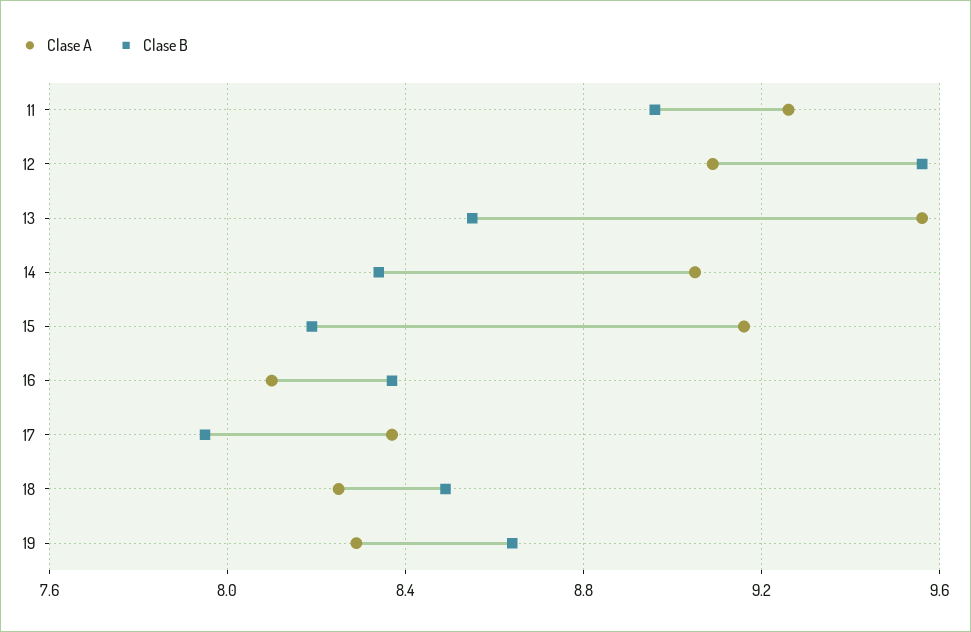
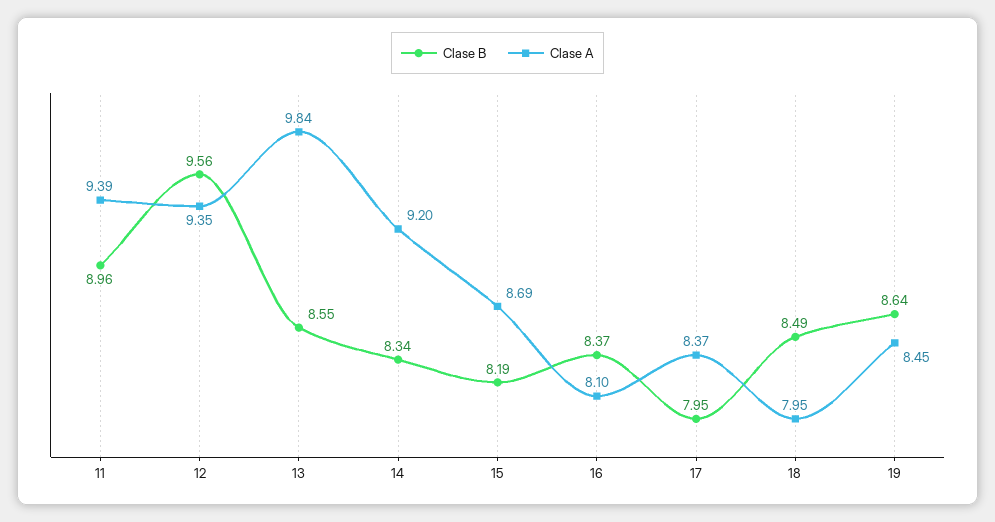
Clase A, 11: 9.25 -> 9.39
Clase A, 12: 9.1 -> 9.35
Clase A, 13: 9.55 -> 9.84
Clase A, 14: 9.05 -> 9.2
Clase A, 15: 9.15 -> 8.69
Clase A, 18: 8.25 -> 7.95
Clase A, 19: 8.3 -> 8.45

